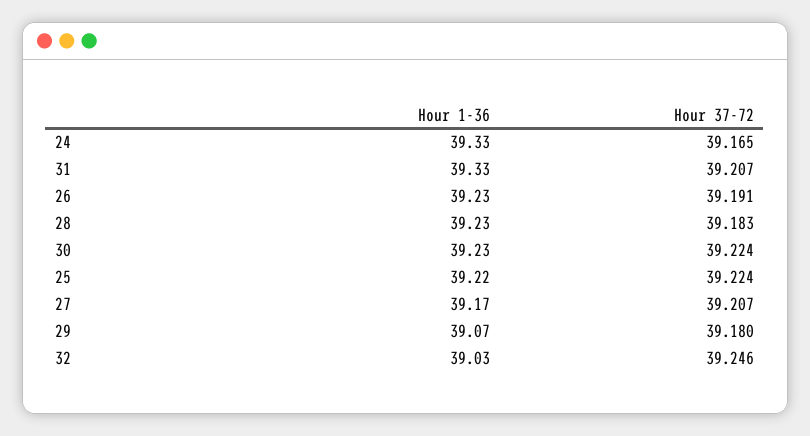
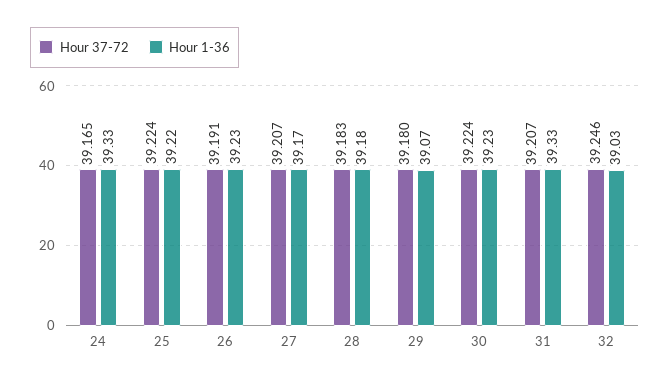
Hour 1-36, 28: 39.23 -> 39.18

